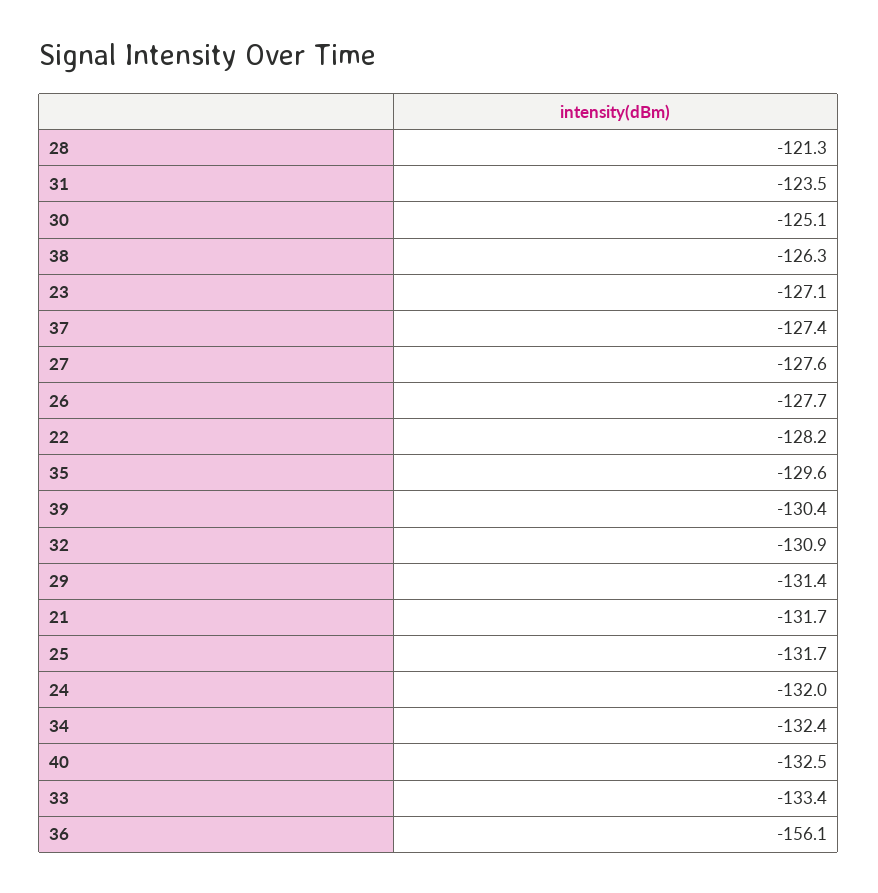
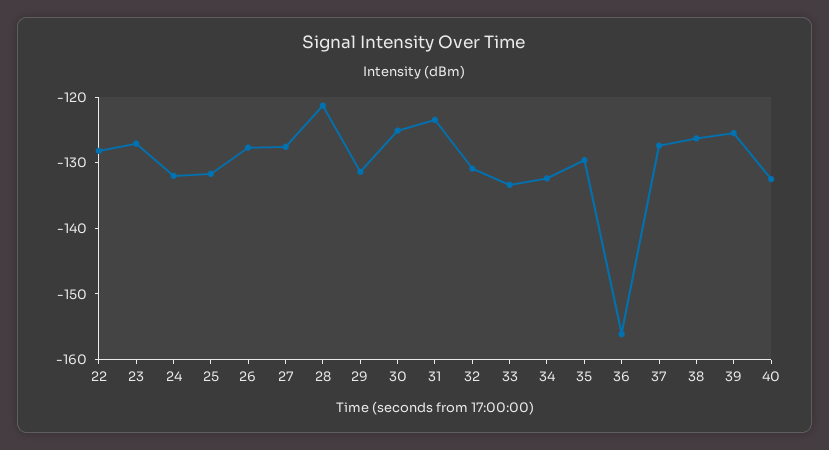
39: -130.4 -> -126
21: -131.7 -> none

